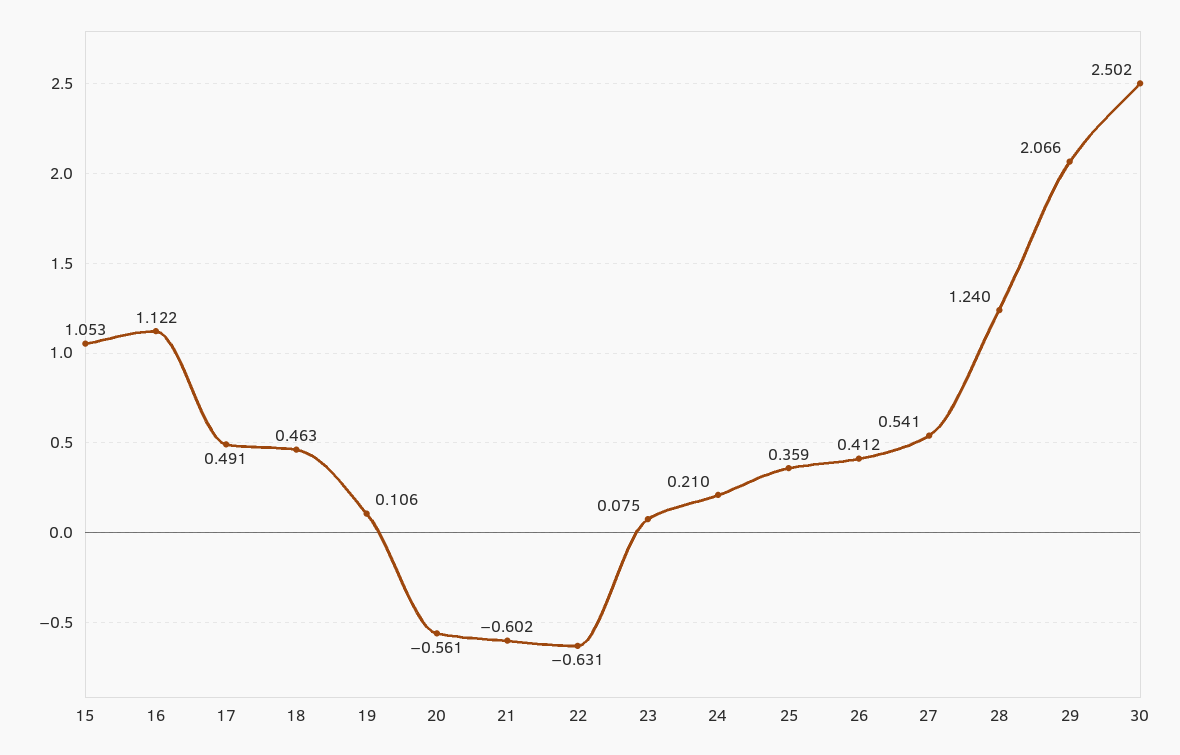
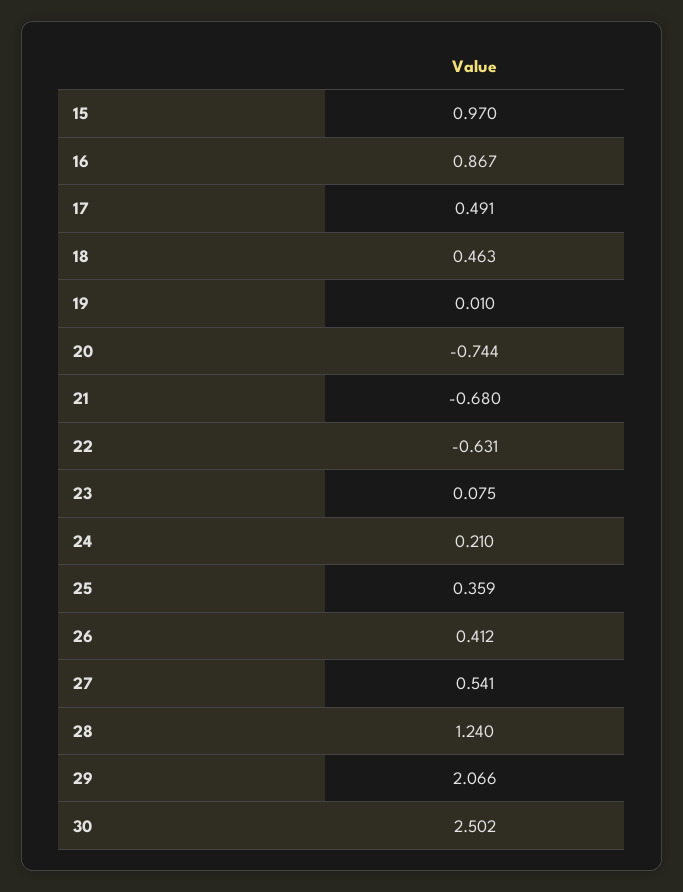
15: 1.053 -> 0.97
16: 1.122 -> 0.867
19: 0.106 -> 0.01
20: -0.561 -> -0.744
21: -0.602 -> -0.68

